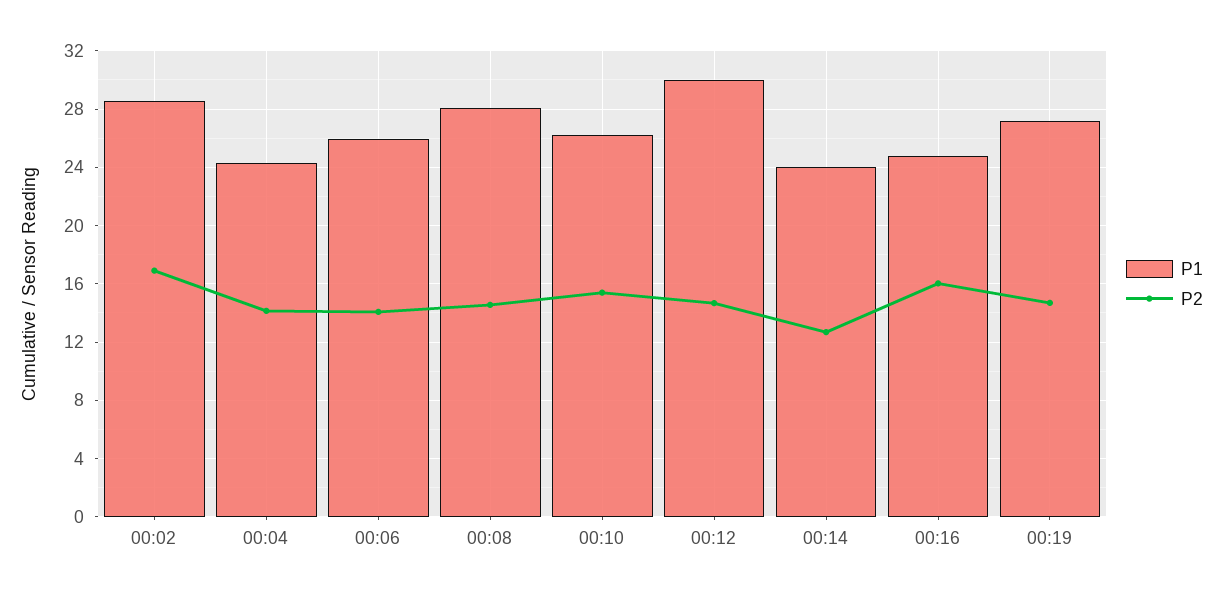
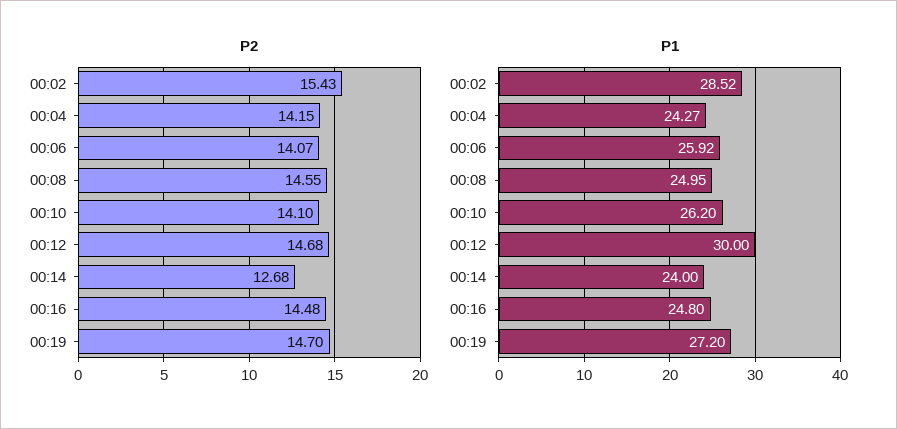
P2, 00:02: 17 -> 15.43
P1, 00:08: 28 -> 24.95
P2, 00:10: 15.5 -> 14.1
P2, 00:16: 16 -> 14.48

